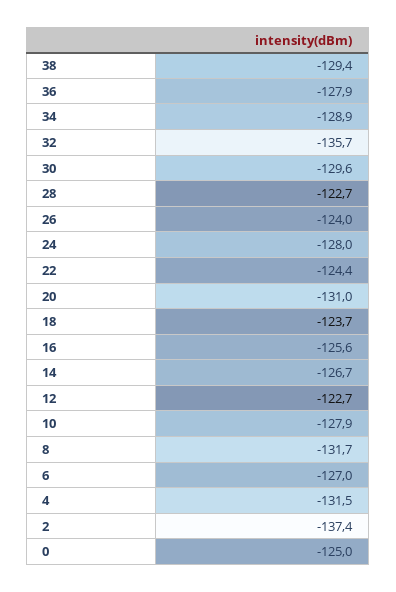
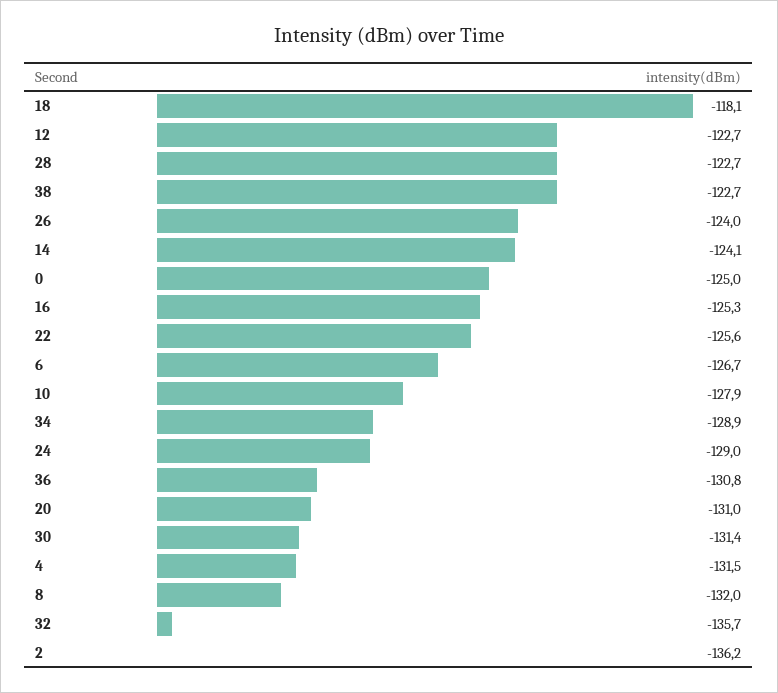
38: -129.4 -> -122.7
36: -127.9 -> -130.8
30: -129.6 -> -131.4
24: -128 -> -129
22: -124.4 -> -125.6
18: -123.7 -> -118.1
16: -125.6 -> -125.3
14: -126.7 -> -124.1
8: -131.7 -> -132
6: -127 -> -126.7
2: -137.4 -> -136.2

